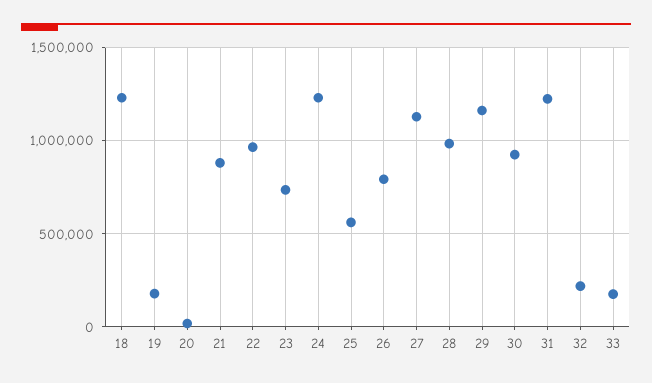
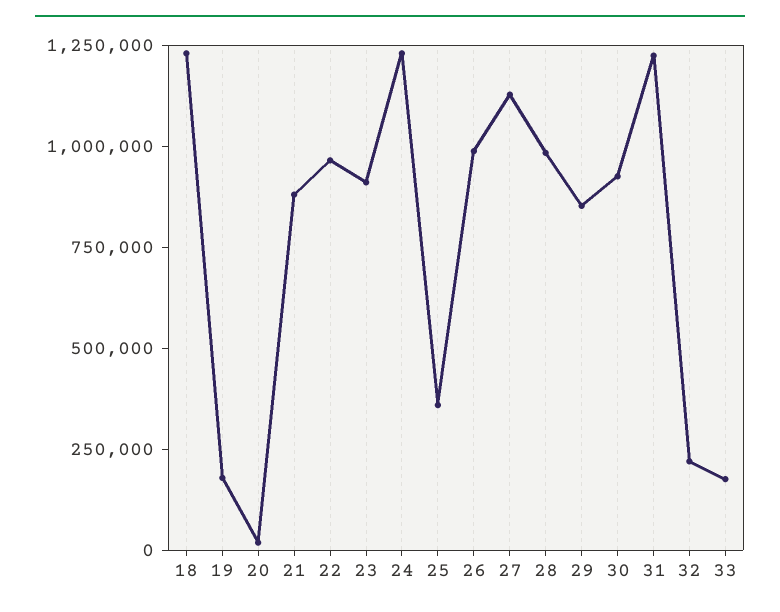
23: 750000 -> 900000
25: 550000 -> 350000
26: 800000 -> 1000000
29: 1150000 -> 850000

